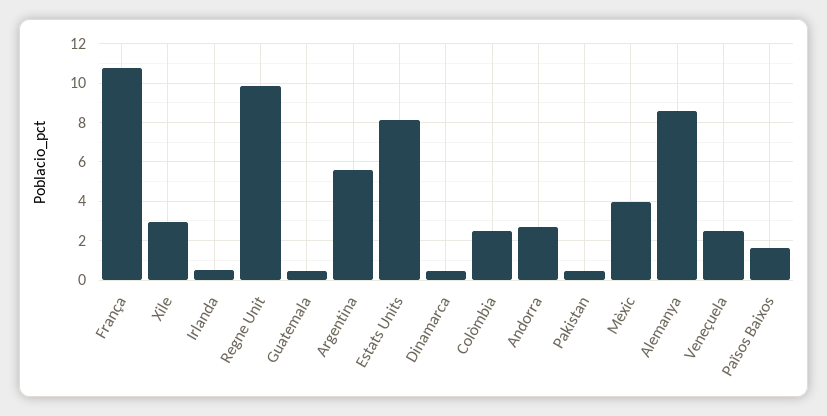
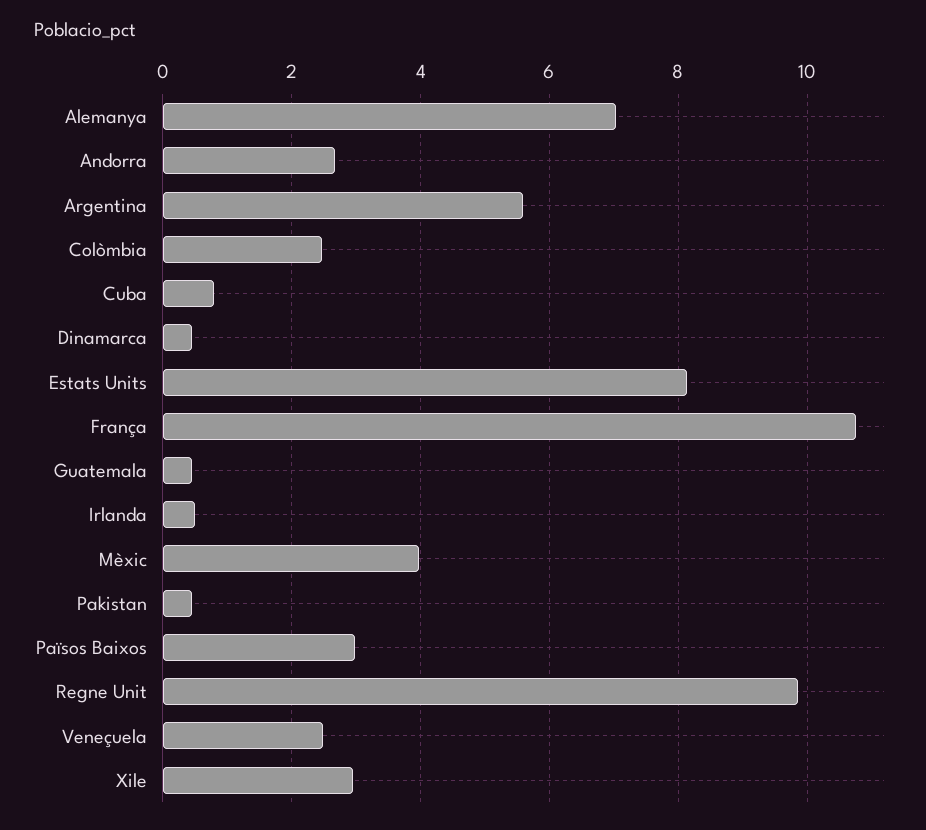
Alemanya: 8.5 -> 7
Països Baixos: 1.5 -> 3
Cuba: none -> 0.8

